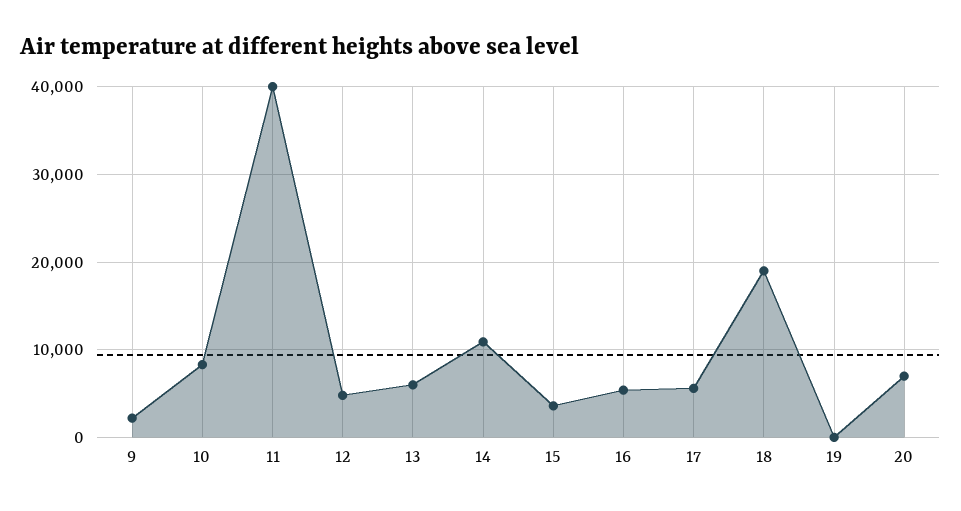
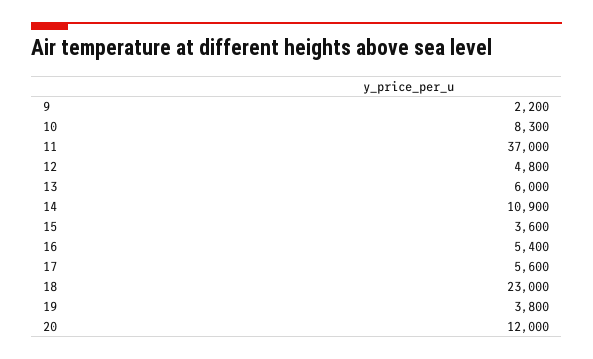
11: 40000 -> 37000
18: 19000 -> 23000
19: 0 -> 3800
20: 7000 -> 12000

